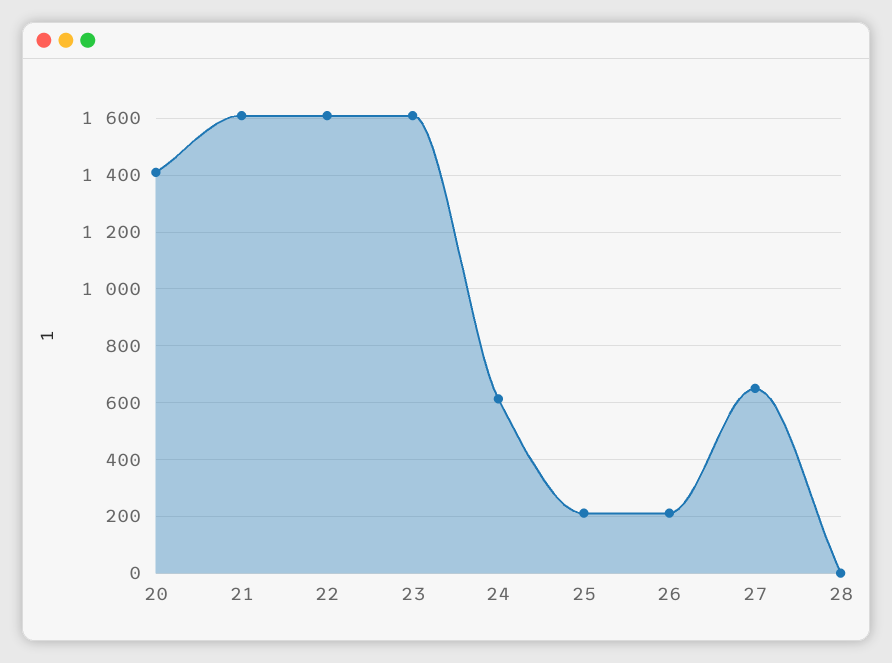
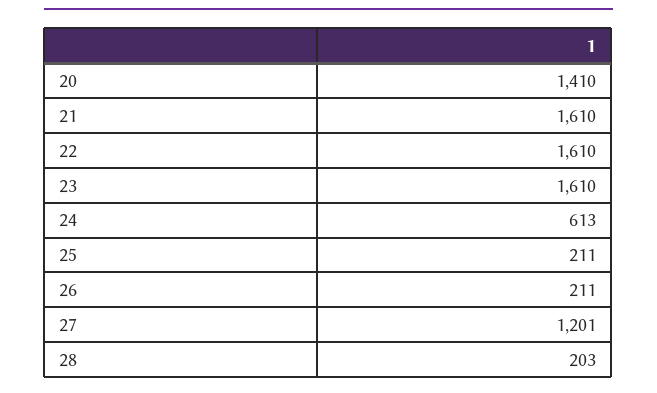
27: 650 -> 1201
28: 0 -> 203

